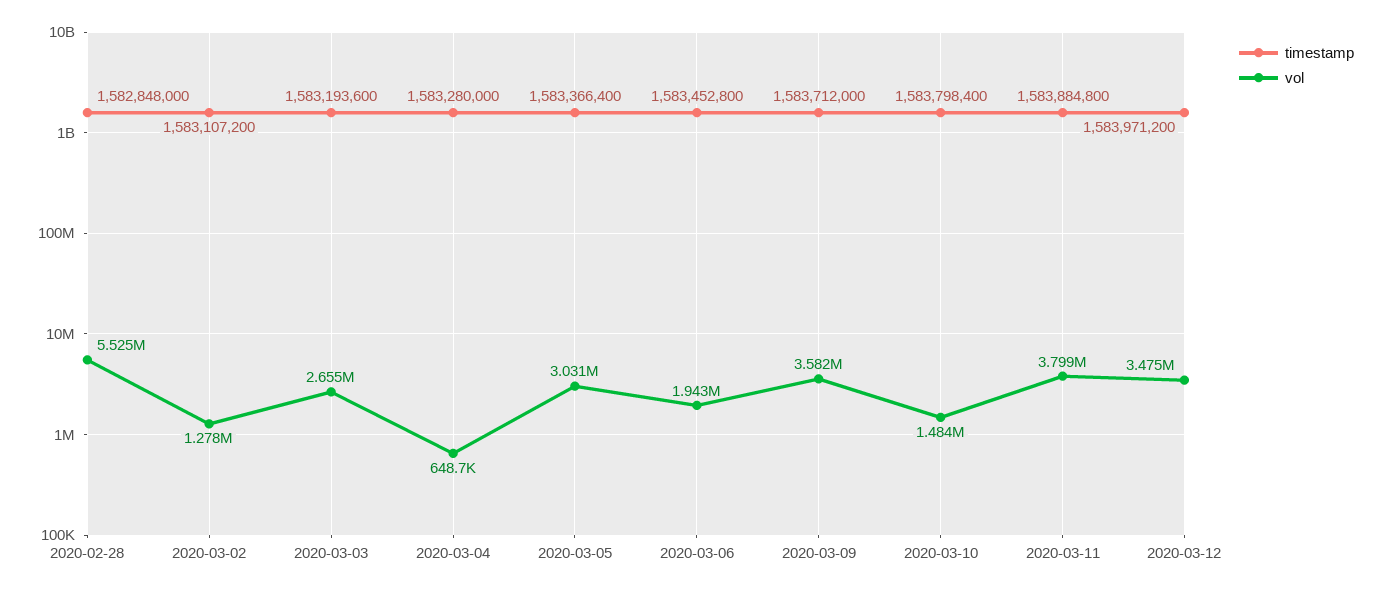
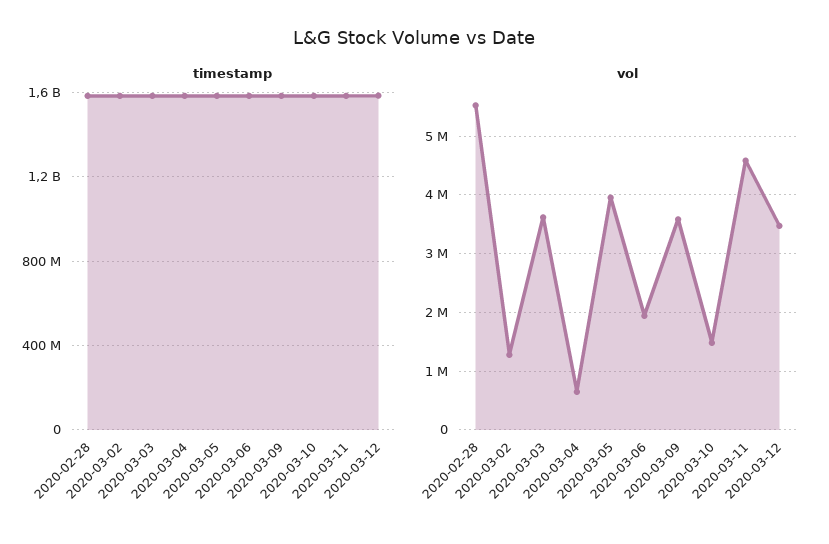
vol, 2020-03-03: 2655000 -> 3600000
vol, 2020-03-05: 3031000 -> 4000000
vol, 2020-03-11: 3799000 -> 4600000

